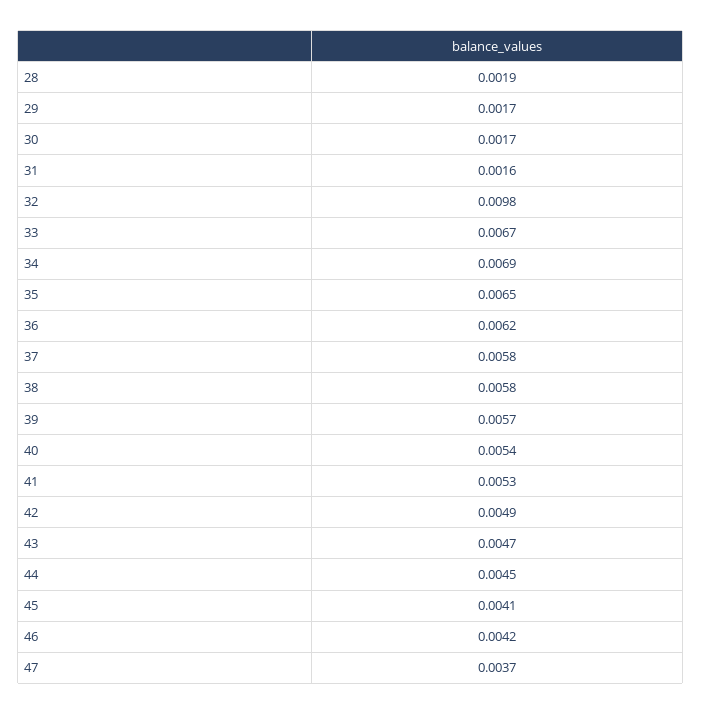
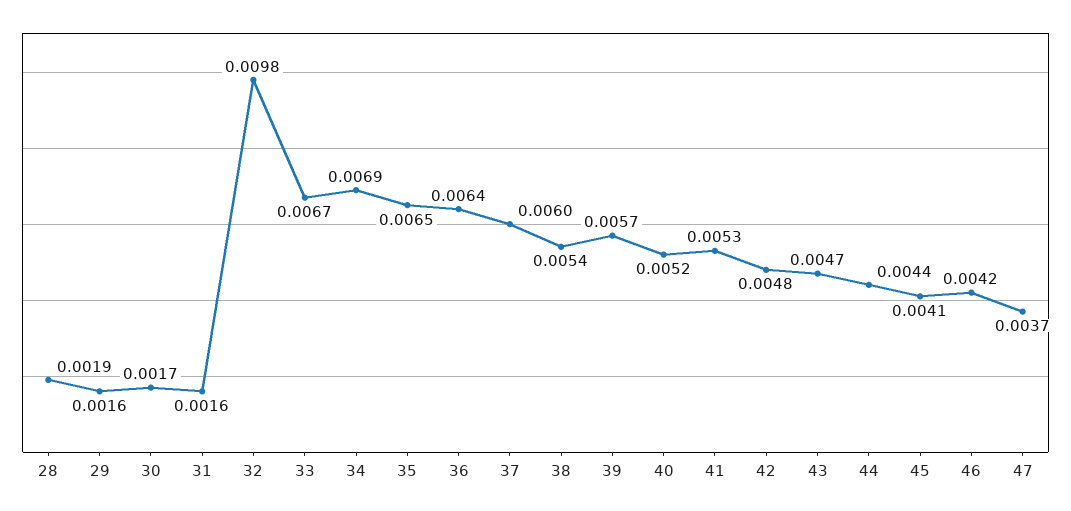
29: 0.0017 -> 0.0016
36: 0.0062 -> 0.0064
37: 0.0058 -> 0.006
38: 0.0058 -> 0.0054
40: 0.0054 -> 0.0052
42: 0.0049 -> 0.0048
44: 0.0045 -> 0.0044

